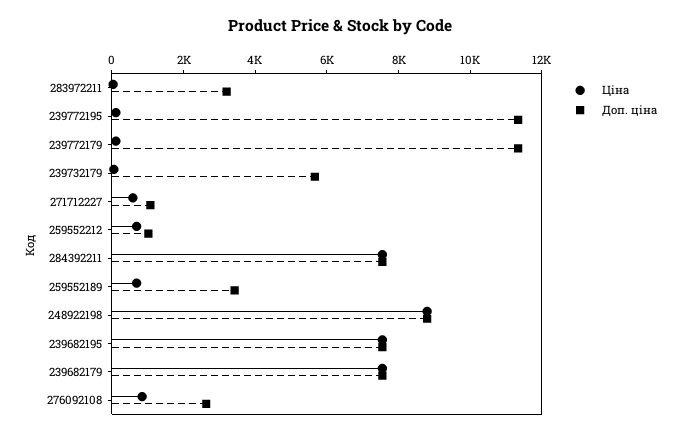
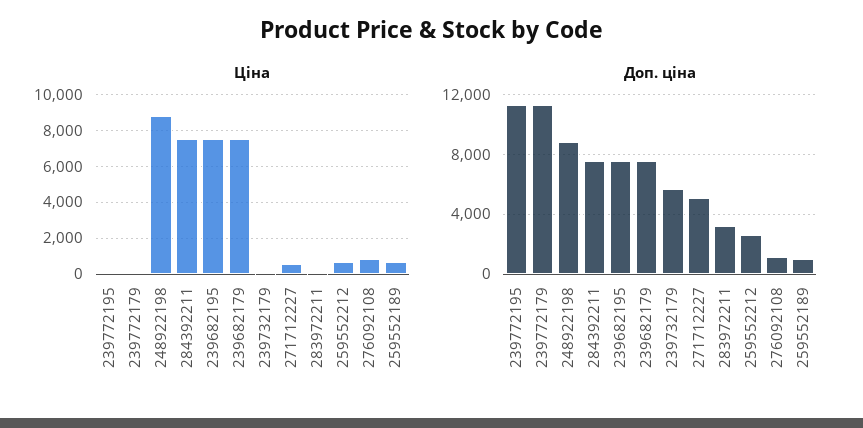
Доп. ціна, 271712227: 1000 -> 5000
Доп. ціна, 259552212: 1000 -> 2500
Доп. ціна, 259552189: 3500 -> 1000
Доп. ціна, 276092108: 2500 -> 1000

